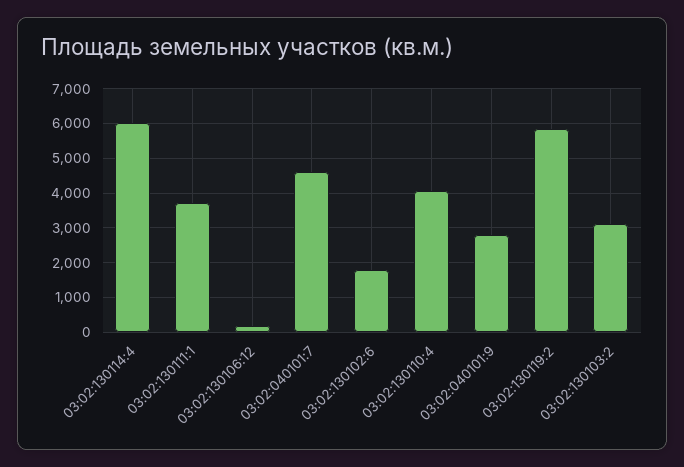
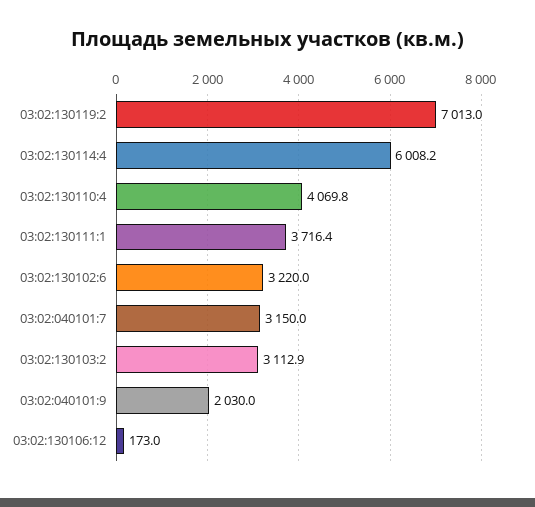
03:02:040101:7: 4600 -> 3150
03:02:130102:6: 1800 -> 3220
03:02:040101:9: 2800 -> 2030
03:02:130119:2: 5800 -> 7013

